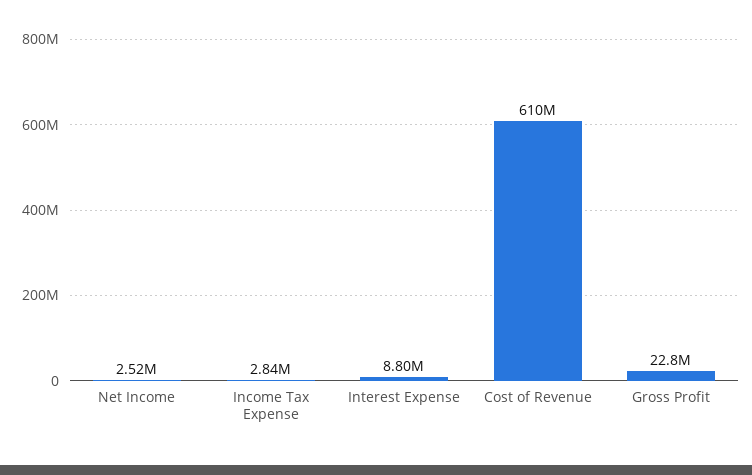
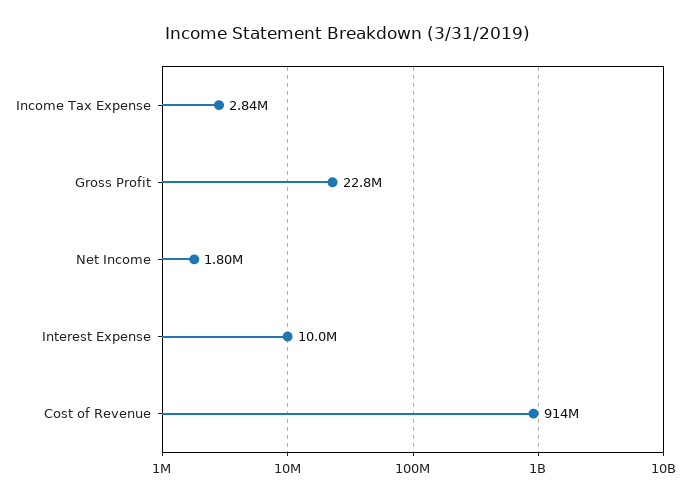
Net Income: 2520000 -> 1800000
Interest Expense: 8800000 -> 10000000
Cost of Revenue: 610000000 -> 914000000

